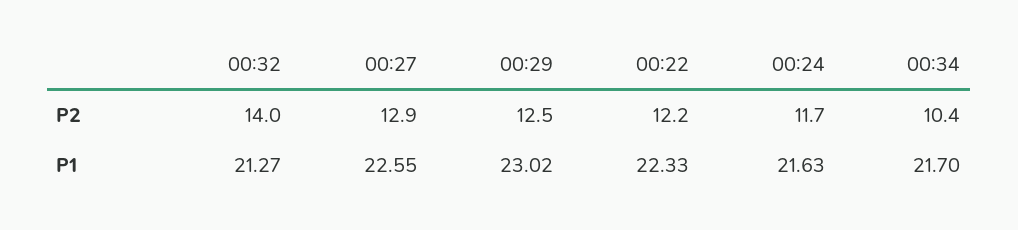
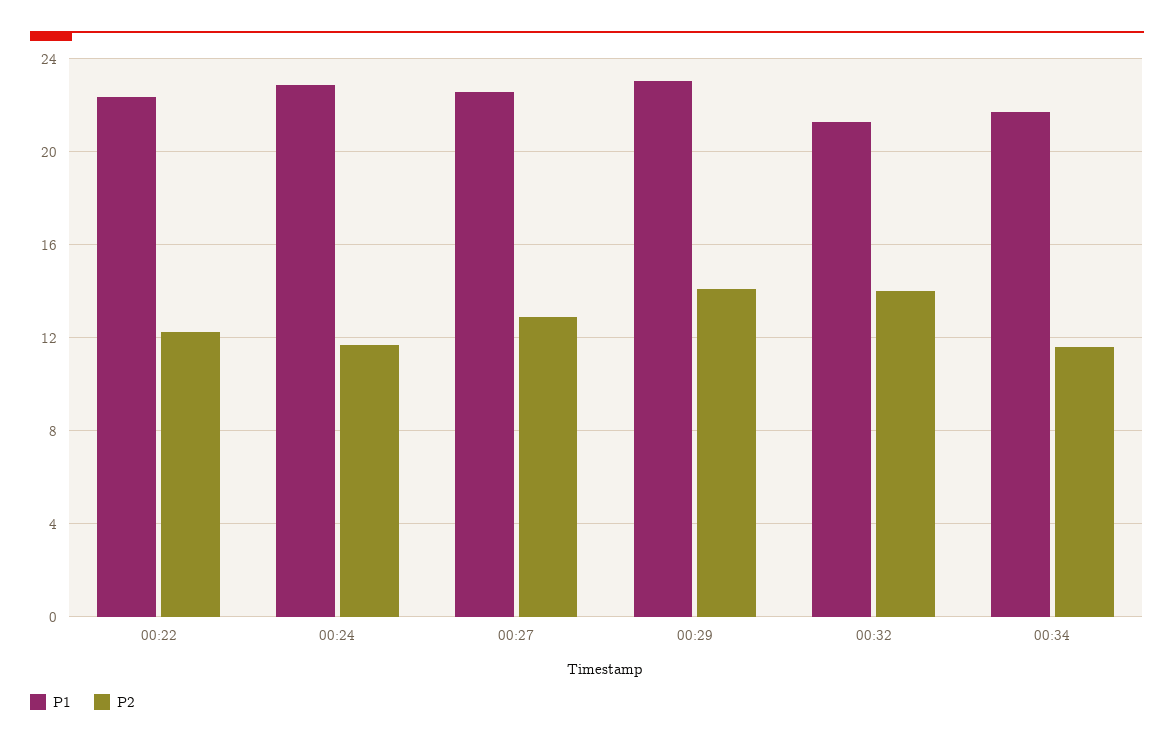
P2, 00:29: 12.5 -> 14
P2, 00:34: 10.4 -> 11.5
P1, 00:24: 21.63 -> 23

